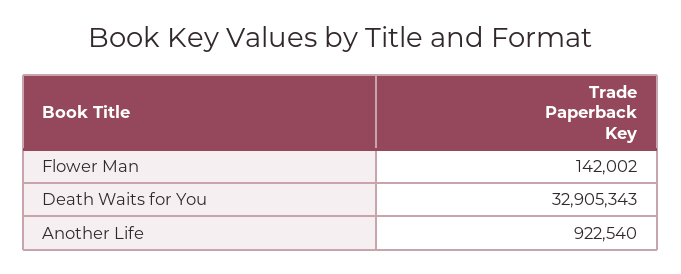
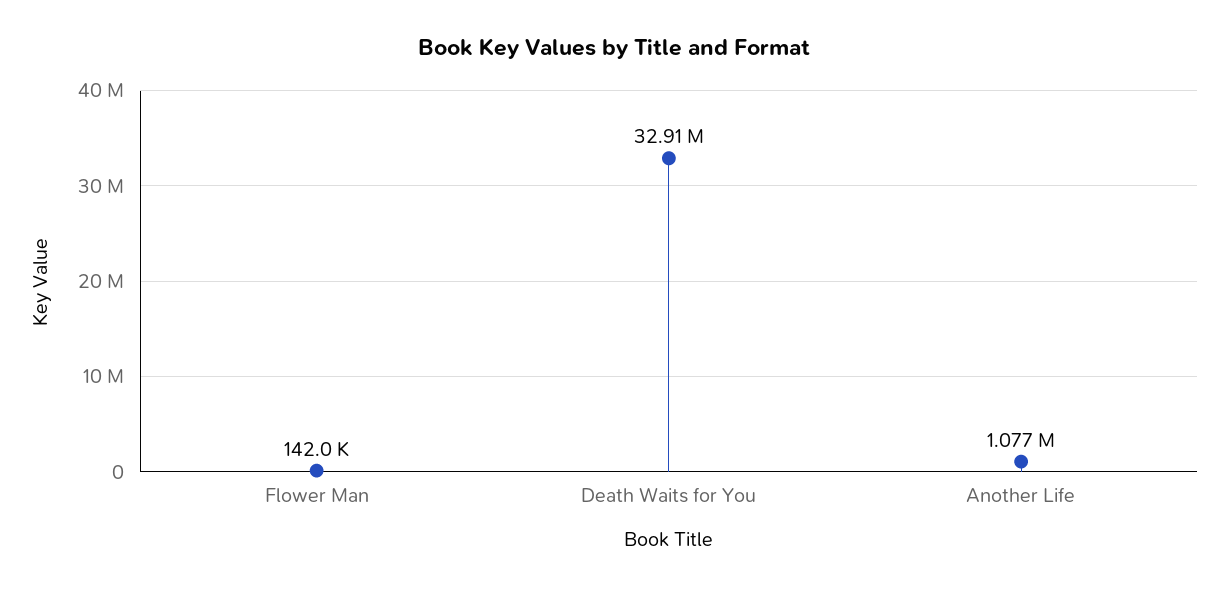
Another Life: 922540 -> 1077000

